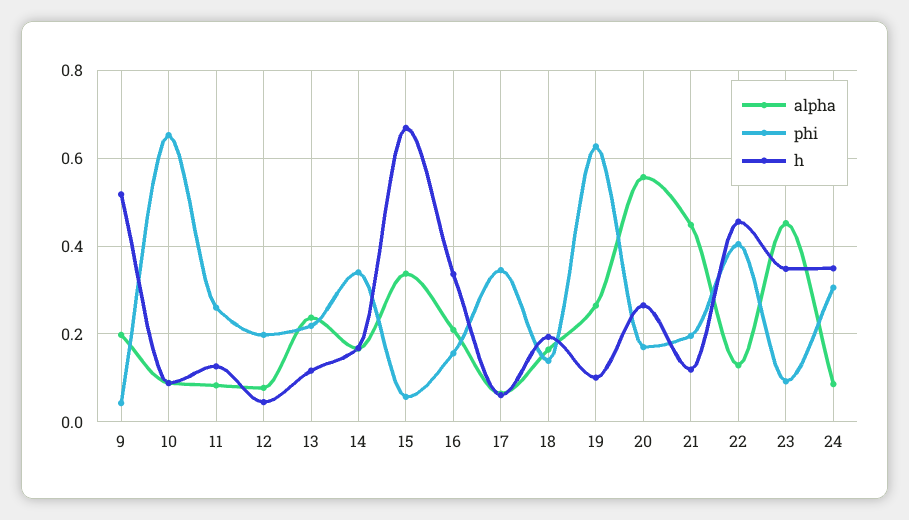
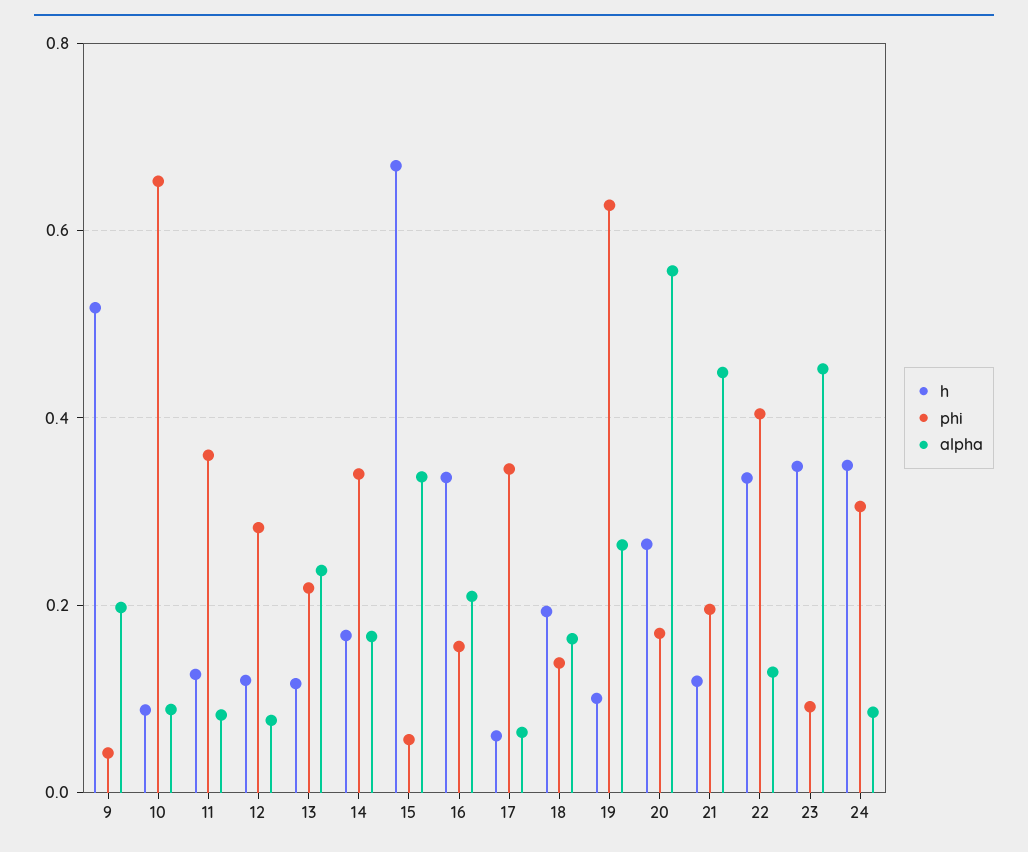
phi, 11: 0.26 -> 0.36
phi, 12: 0.2 -> 0.28
h, 12: 0.04 -> 0.12
h, 22: 0.46 -> 0.34

